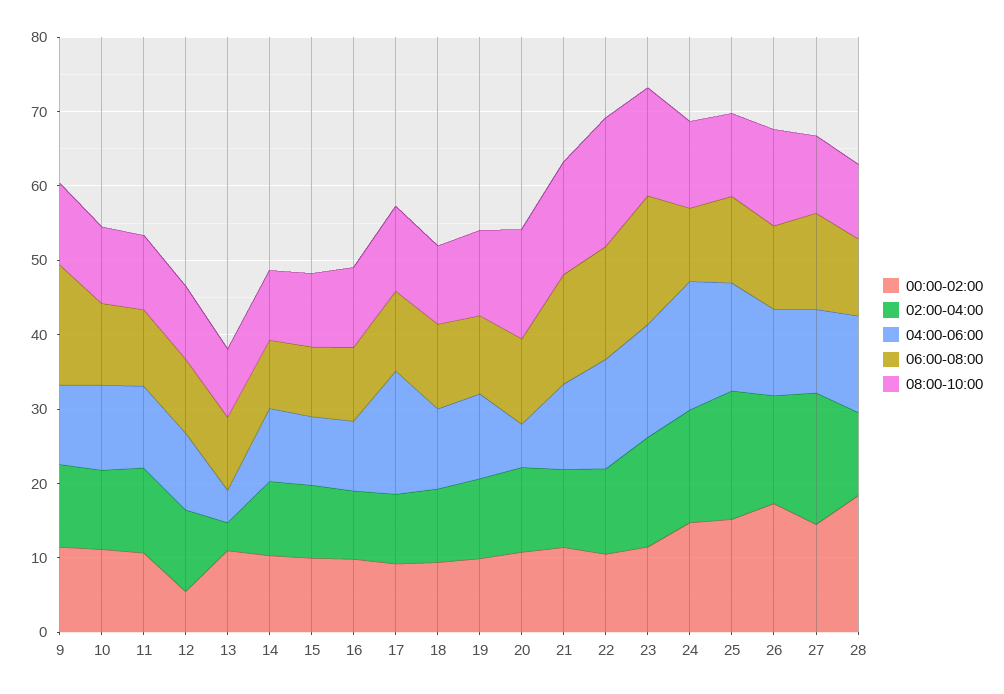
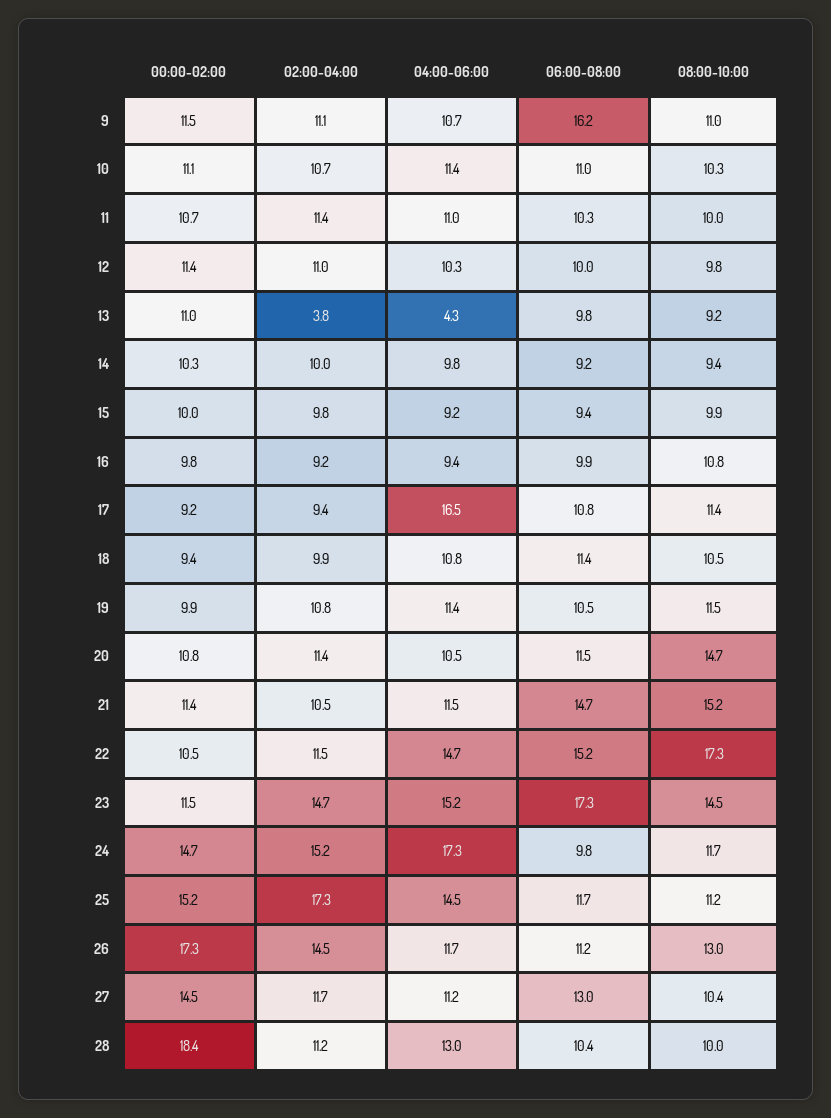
00:00-02:00, 12: 6 -> 11.4
04:00-06:00, 20: 6 -> 10.5
02:00-04:00, 27: 18 -> 11.7

